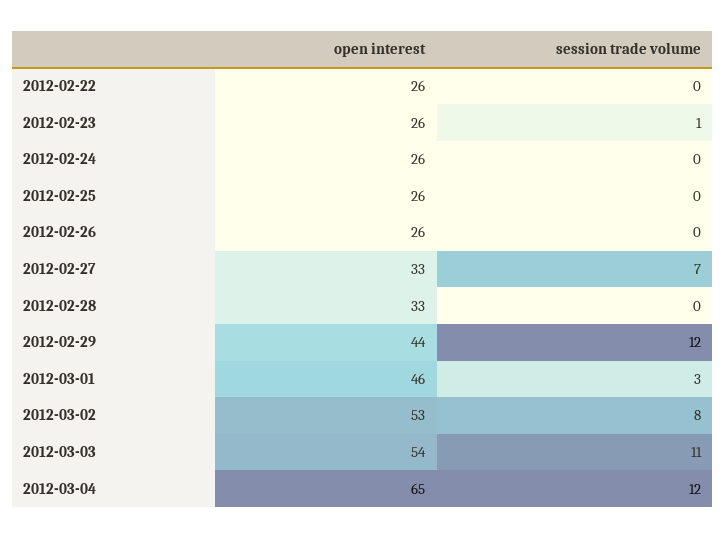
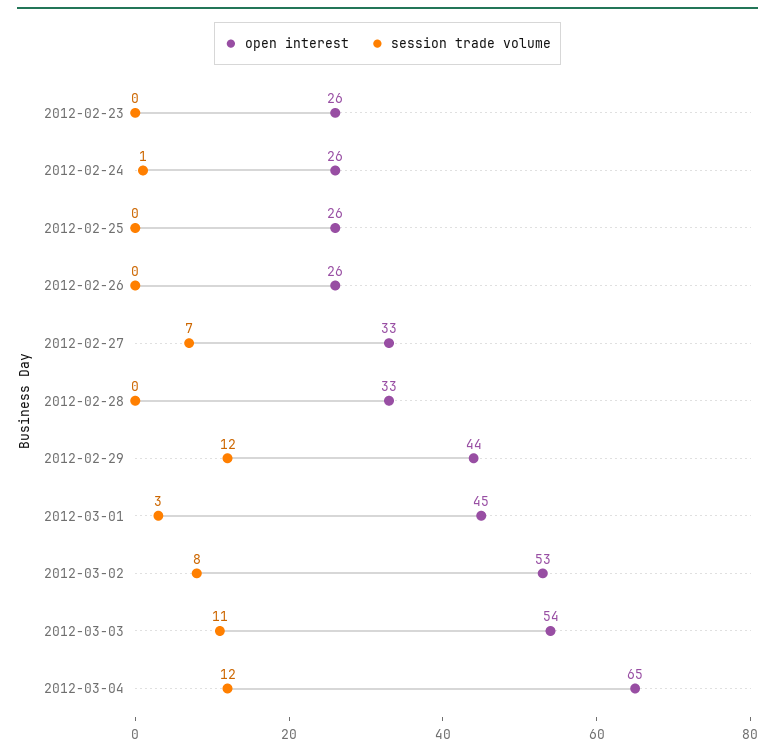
open interest, 2012-02-22: 26 -> none
session trade volume, 2012-02-22: 0 -> none
session trade volume, 2012-02-23: 1 -> 0
session trade volume, 2012-02-24: 0 -> 1
open interest, 2012-03-01: 46 -> 45

